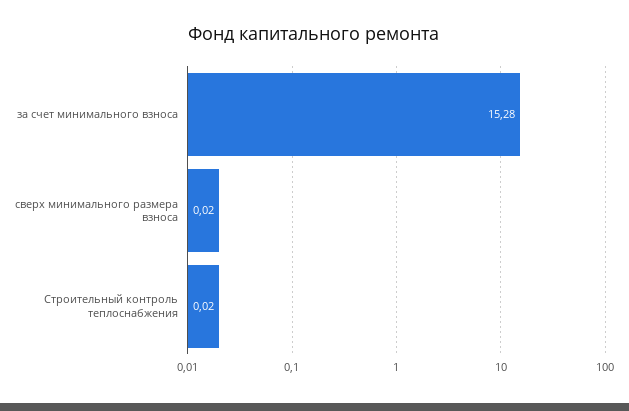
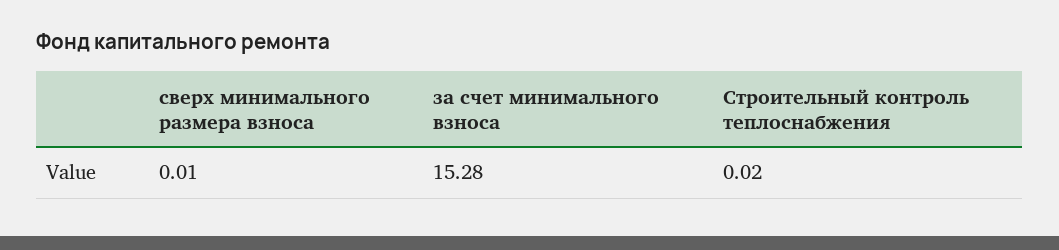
сверх минимального размера взноса: 0.02 -> 0.01

